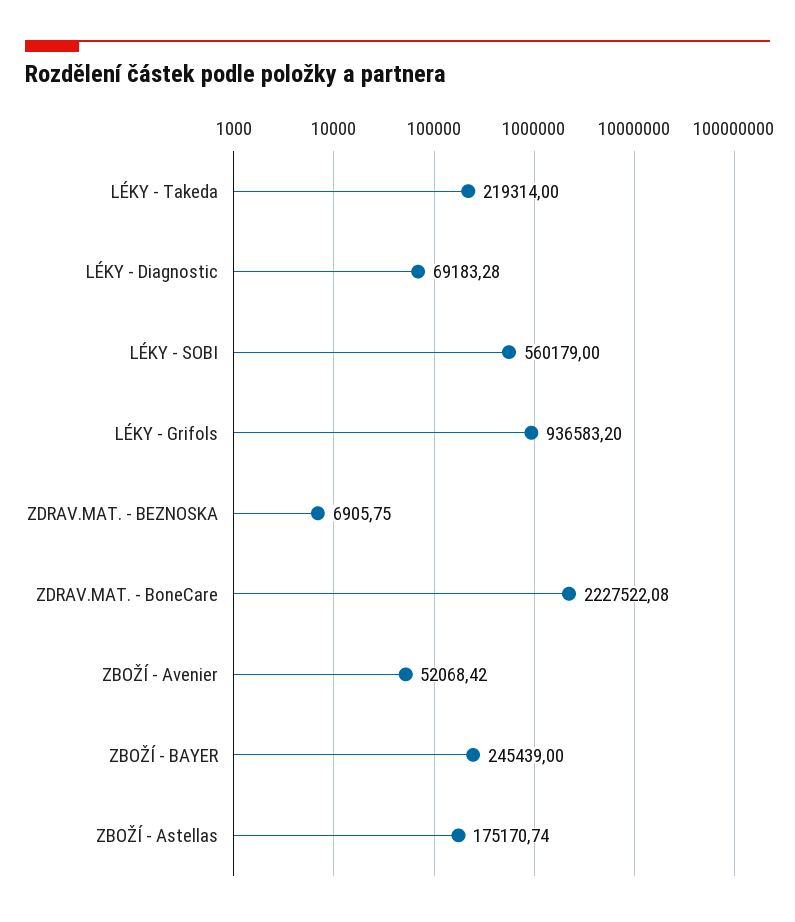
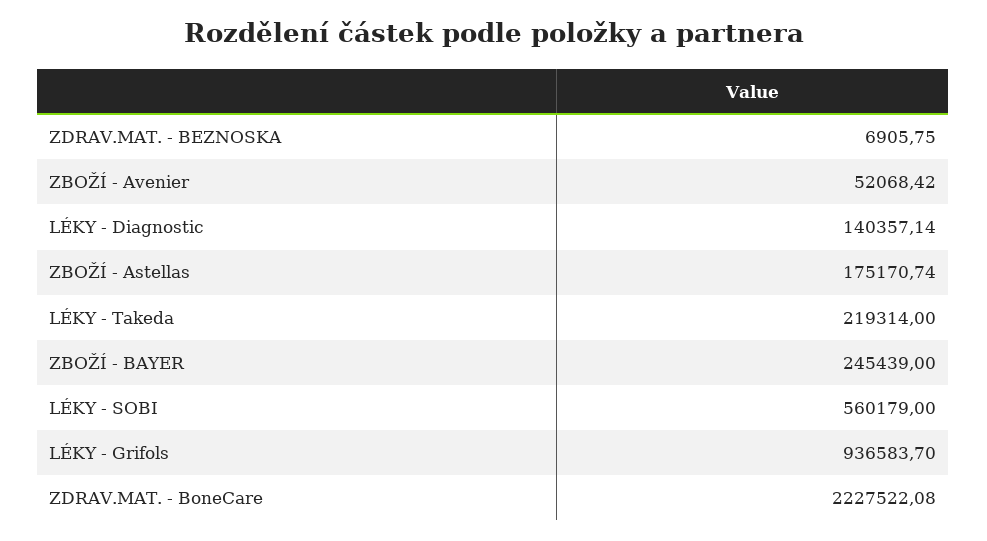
LÉKY - Diagnostic: 69183.28 -> 140357.14
LÉKY - Grifols: 936583.2 -> 936583.7

